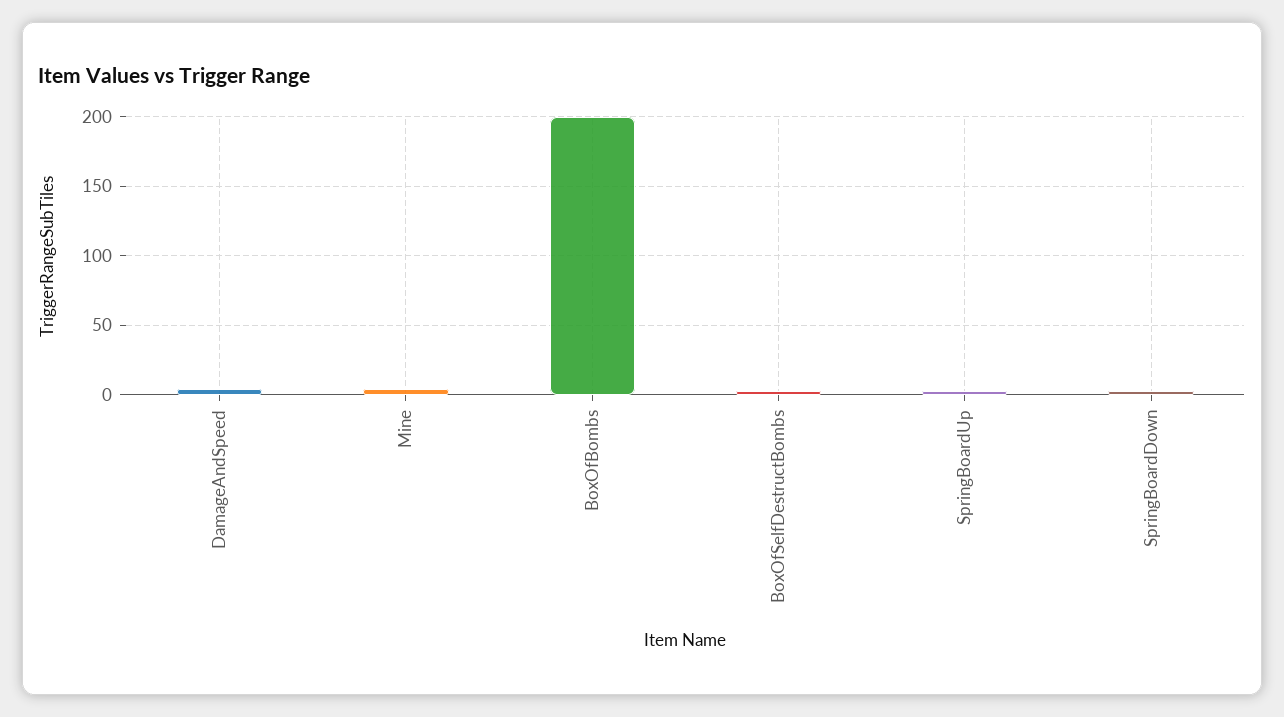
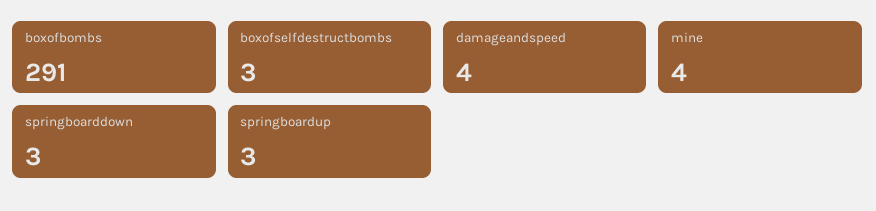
BoxOfBombs: 200 -> 291

